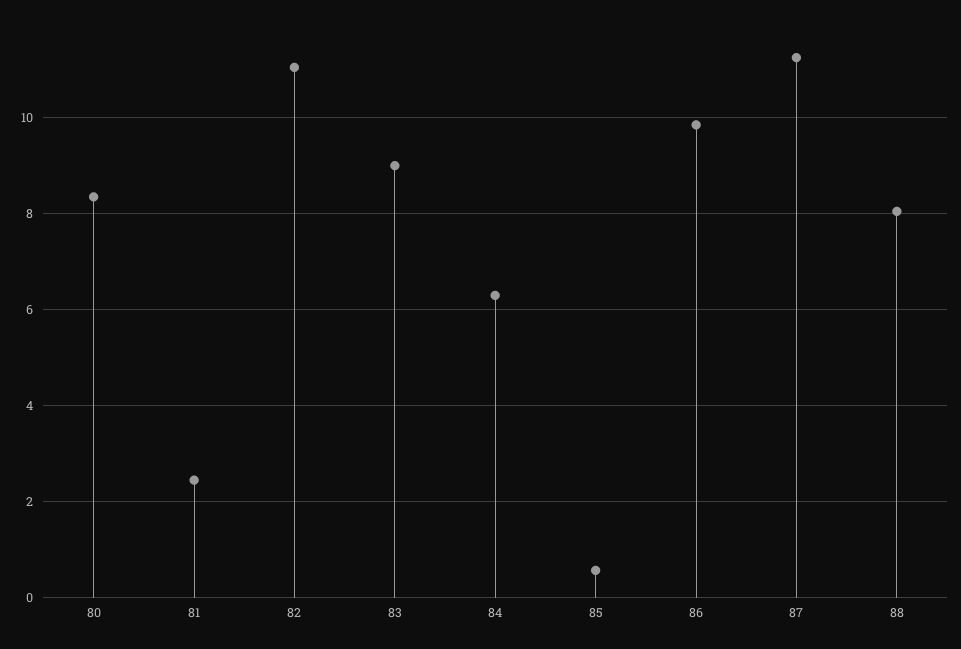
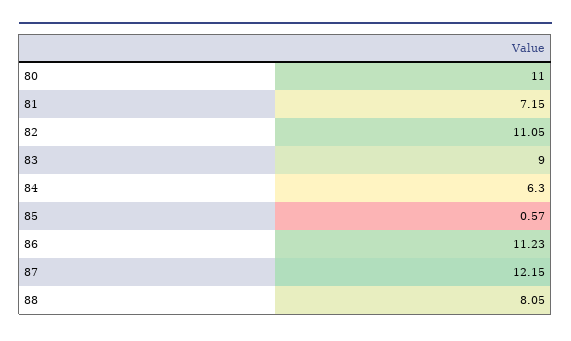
80: 8.4 -> 11
81: 2.4 -> 7.15
86: 9.8 -> 11.23
87: 11.2 -> 12.15

